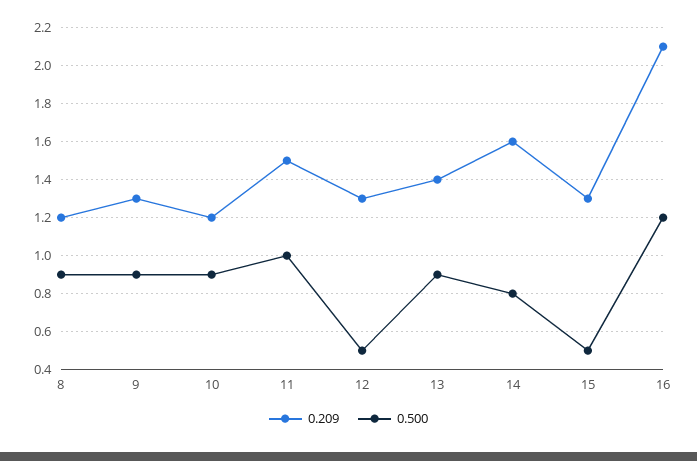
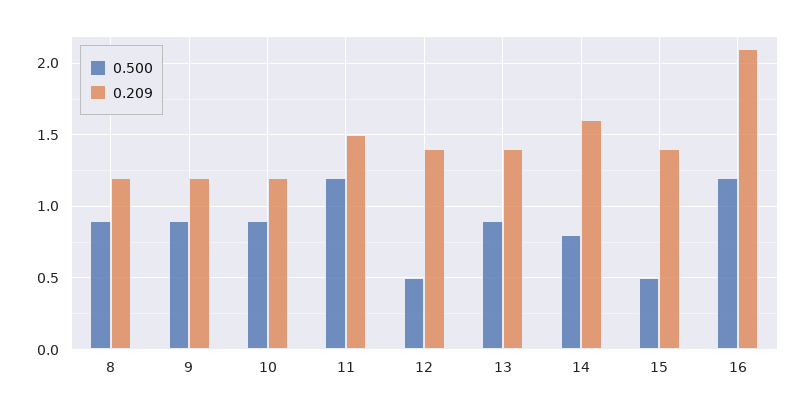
0.209, 9: 1.3 -> 1.2
0.500, 11: 1 -> 1.2
0.209, 12: 1.3 -> 1.4
0.209, 15: 1.3 -> 1.4

